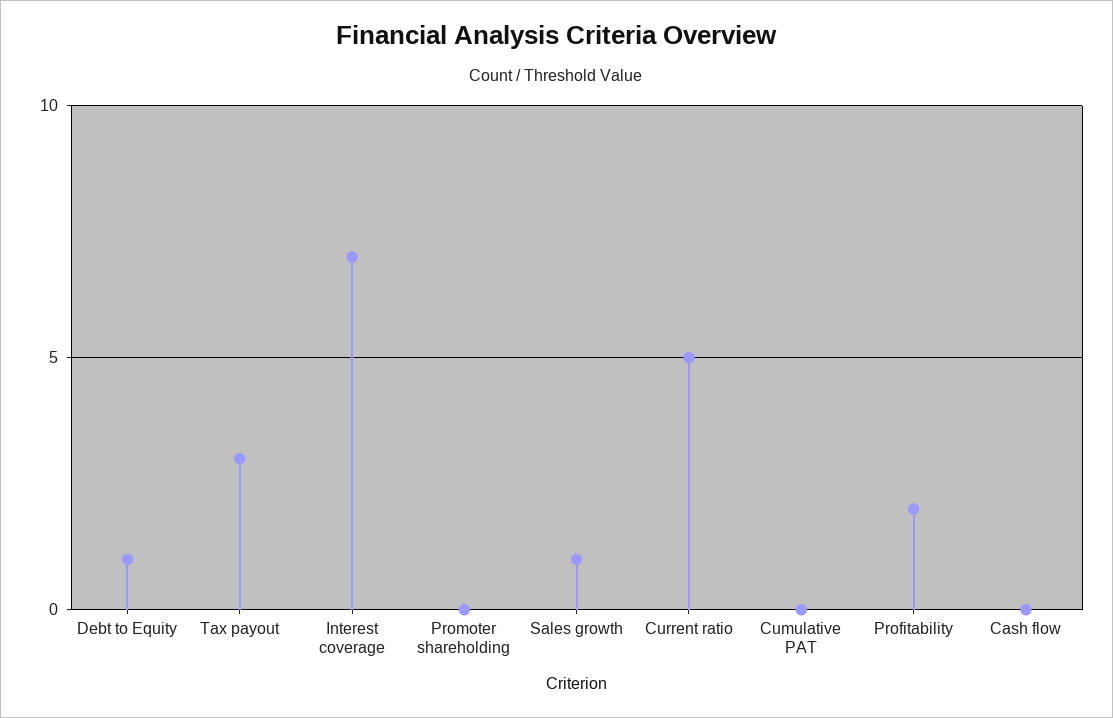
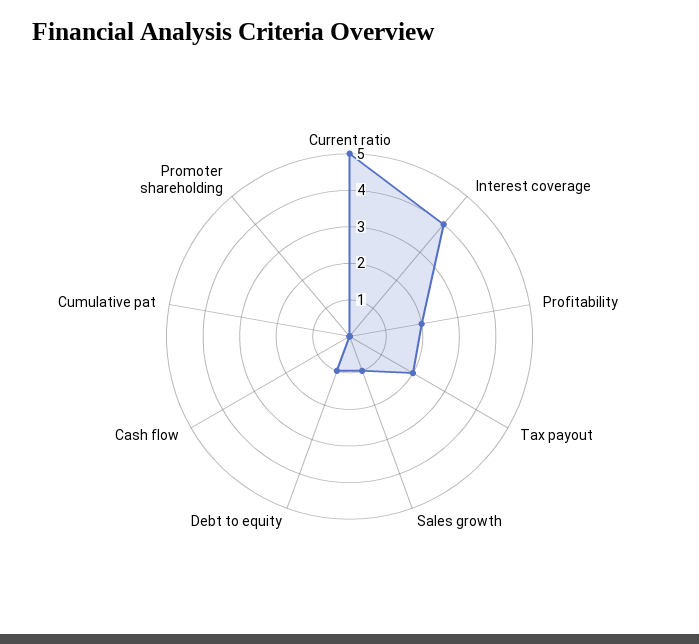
Tax payout: 3 -> 2
Interest coverage: 7 -> 4

